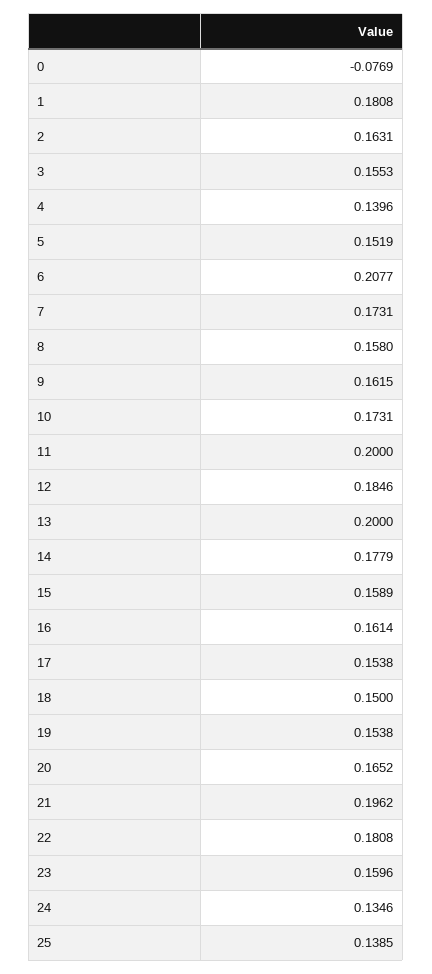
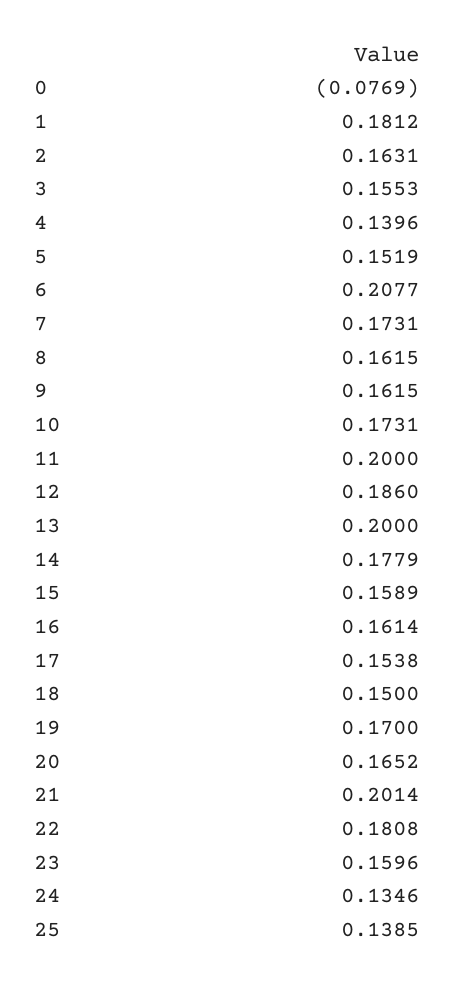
1: 0.1808 -> 0.1812
8: 0.158 -> 0.1615
12: 0.1846 -> 0.186
19: 0.1538 -> 0.17
21: 0.1962 -> 0.2014

